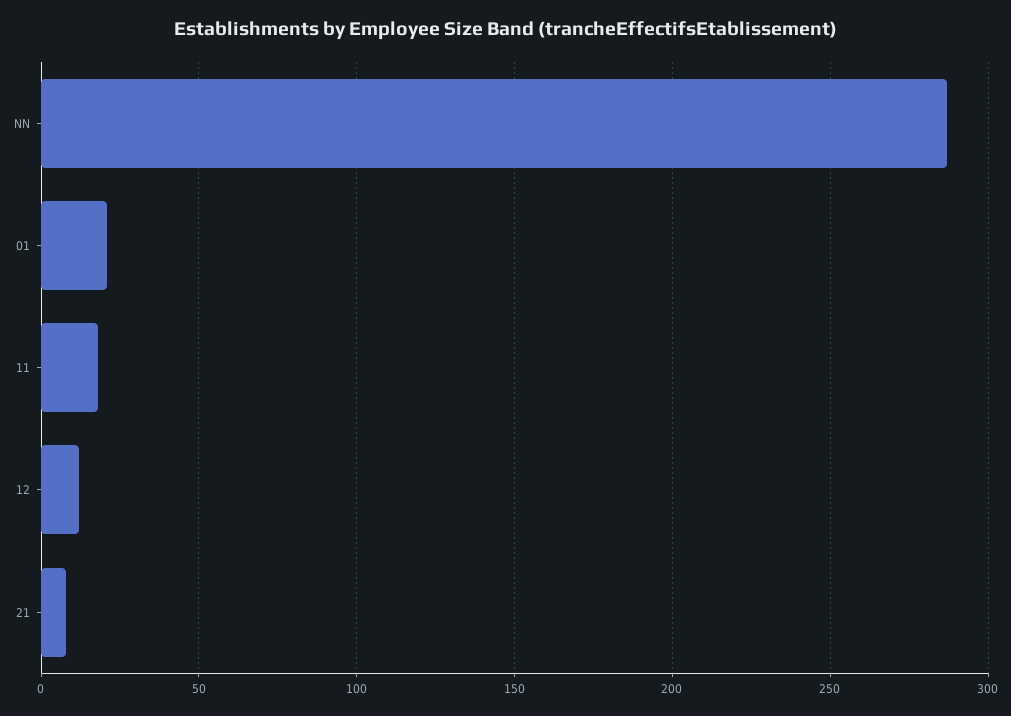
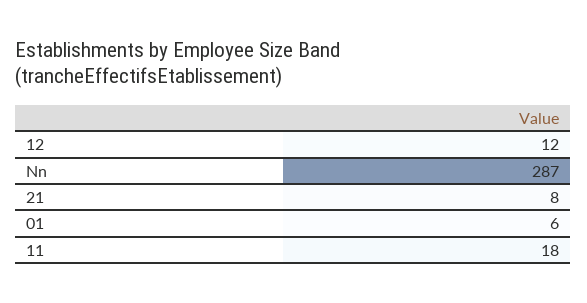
01: 20 -> 6

